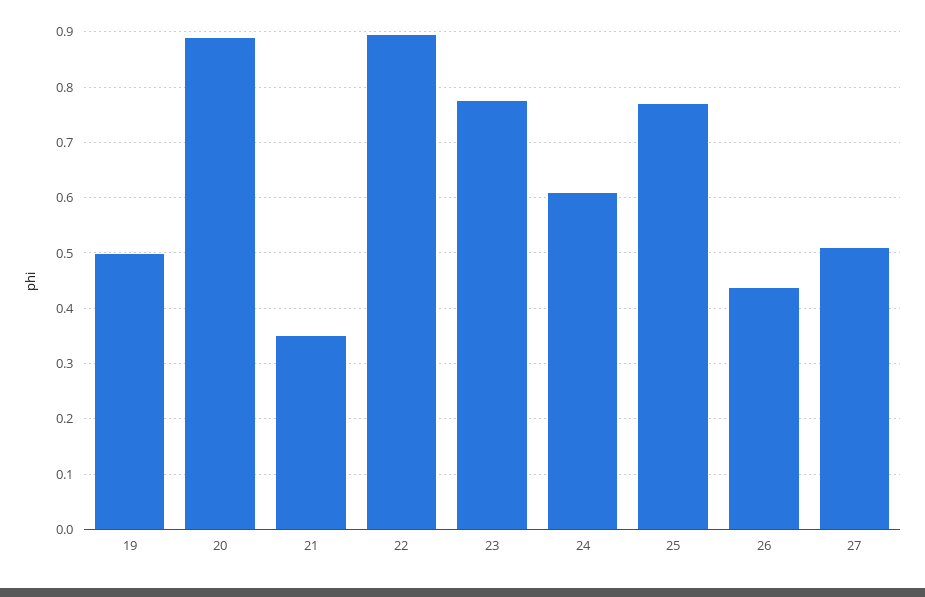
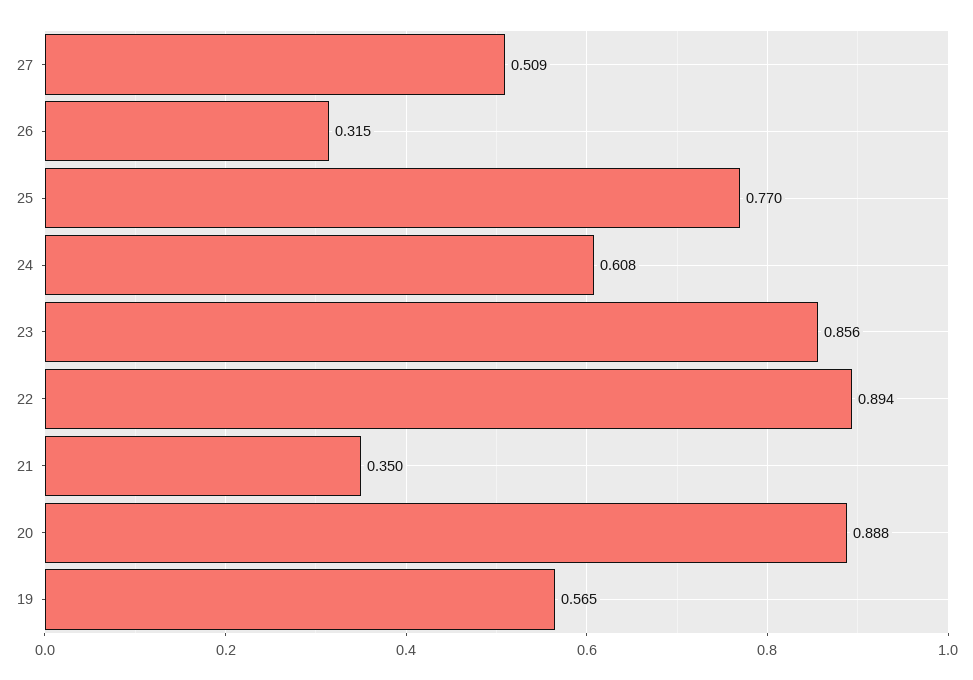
19: 0.5 -> 0.565
23: 0.78 -> 0.856
26: 0.44 -> 0.315

